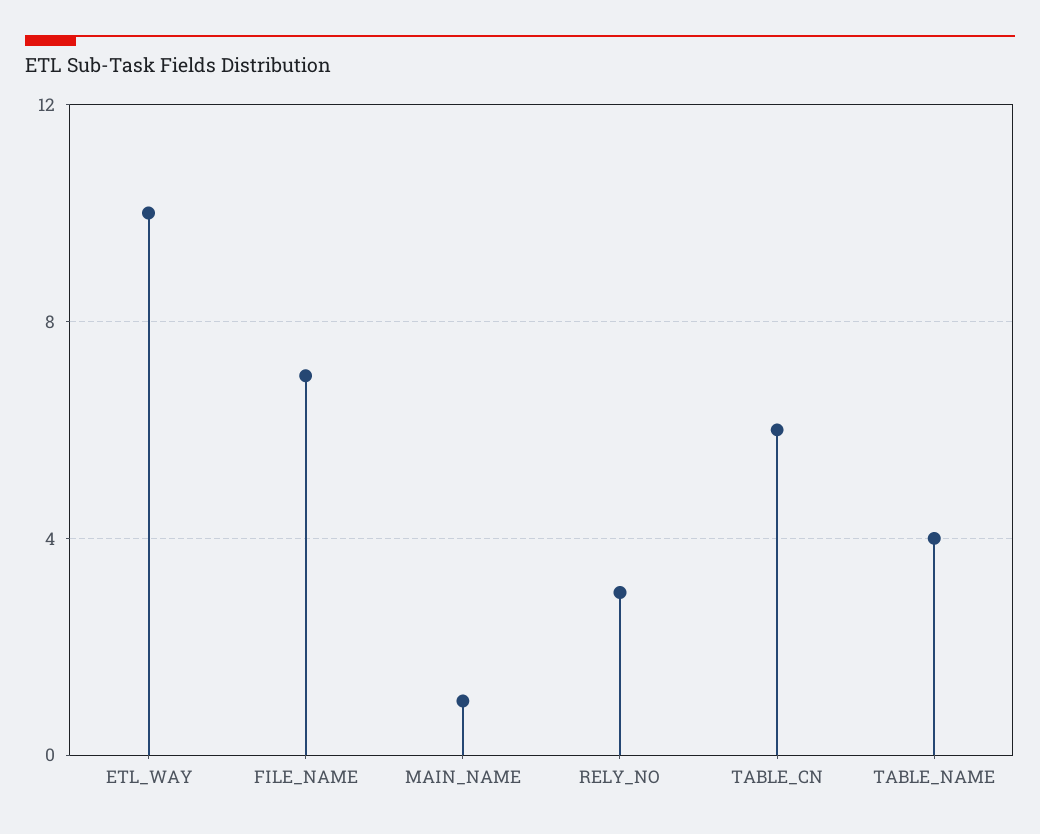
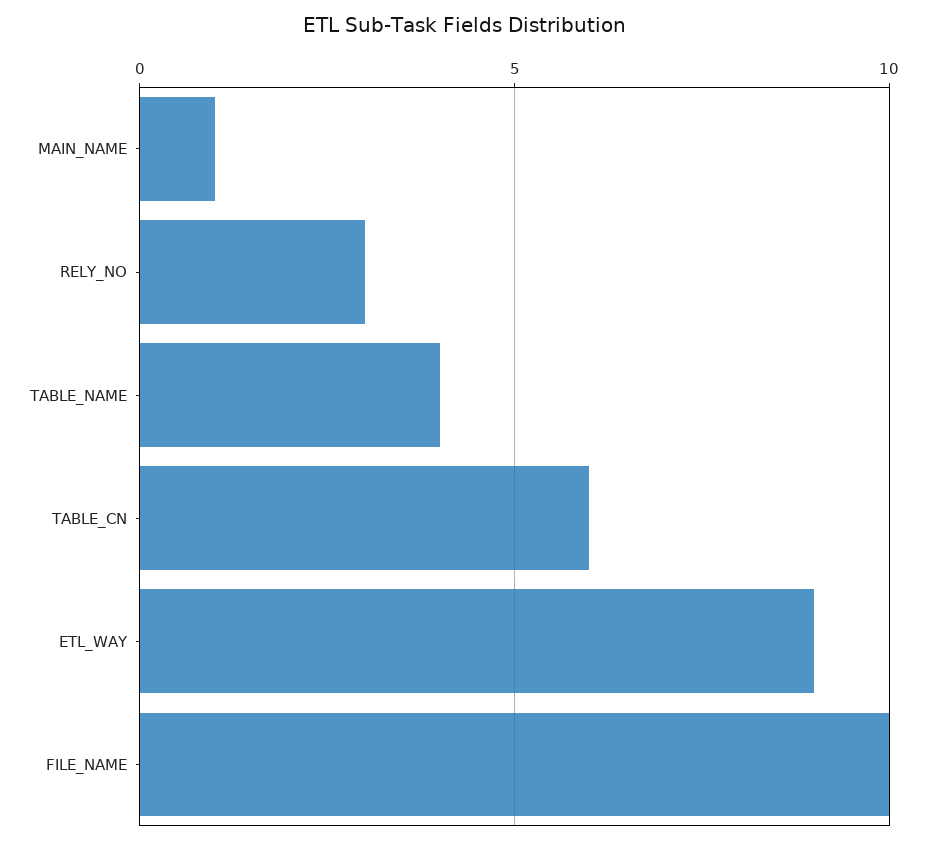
ETL_WAY: 10 -> 9
FILE_NAME: 7 -> 10

